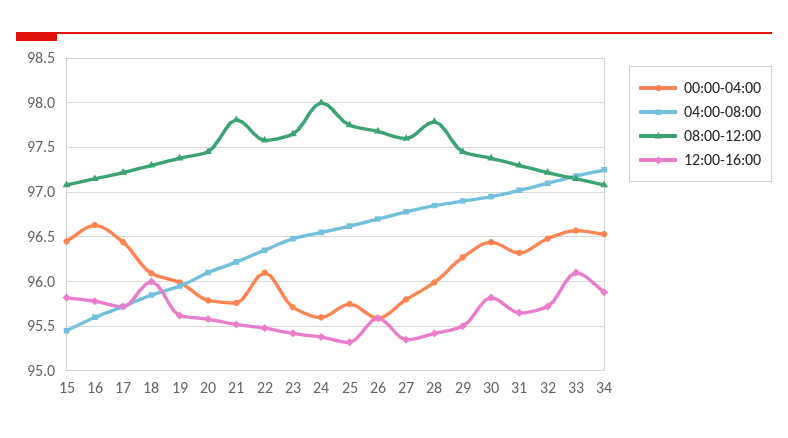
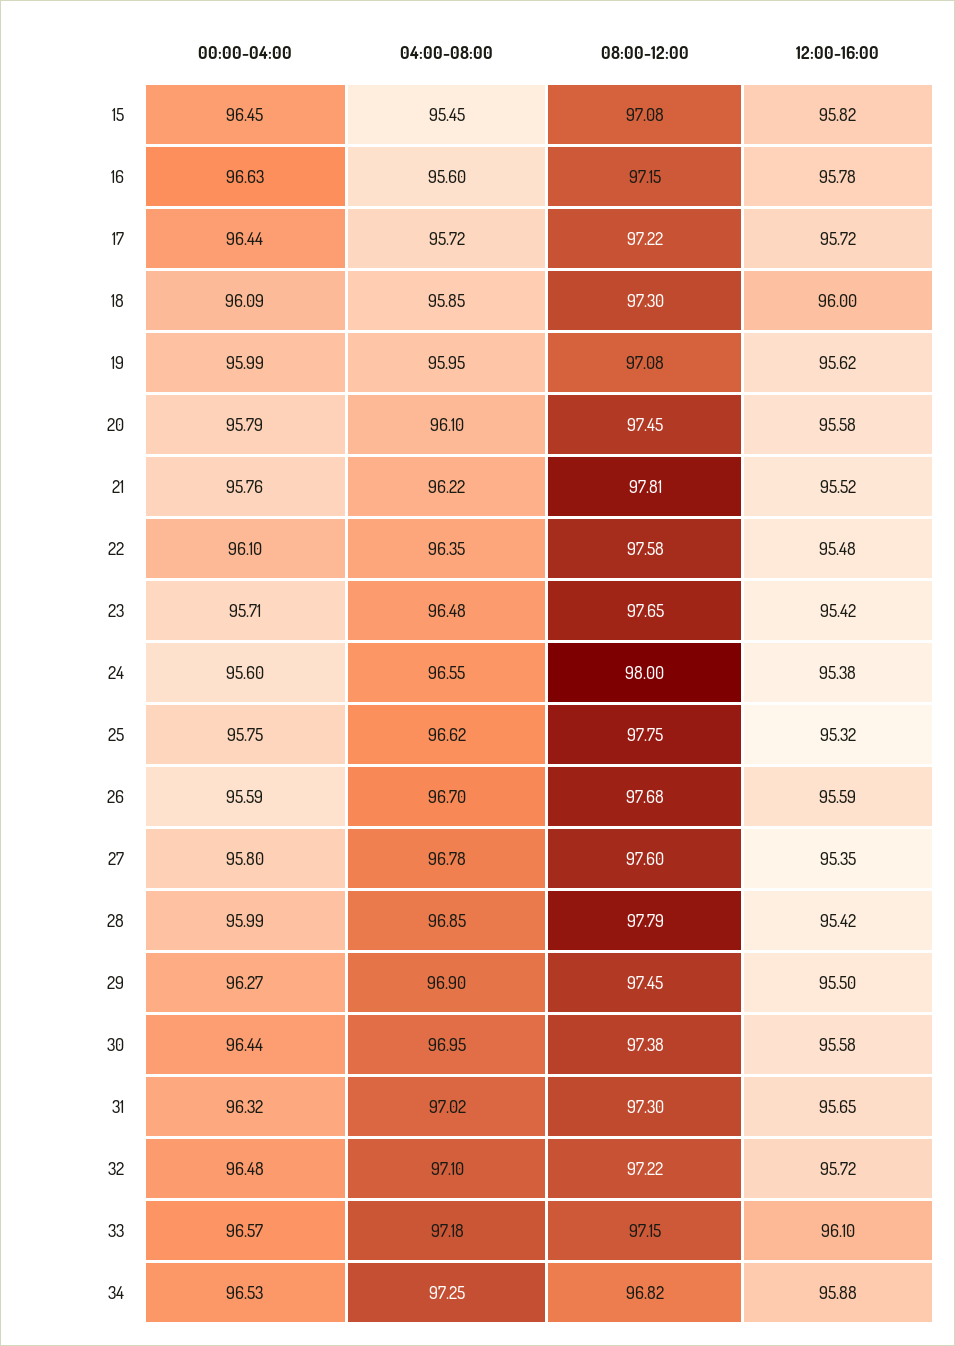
08:00-12:00, 19: 97.4 -> 97.08
12:00-16:00, 30: 95.8 -> 95.58
08:00-12:00, 34: 97.1 -> 96.82

